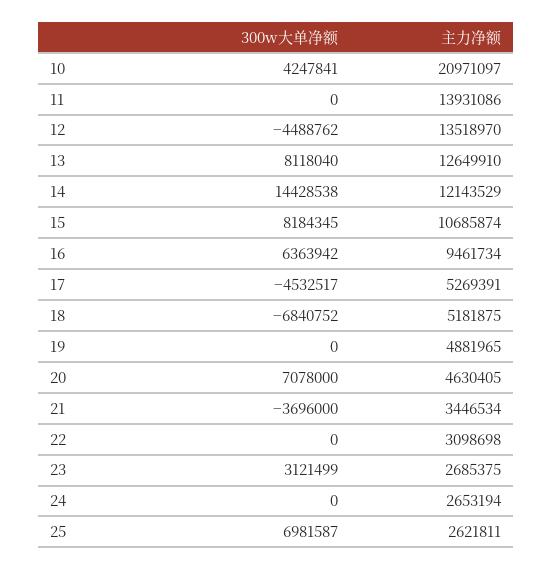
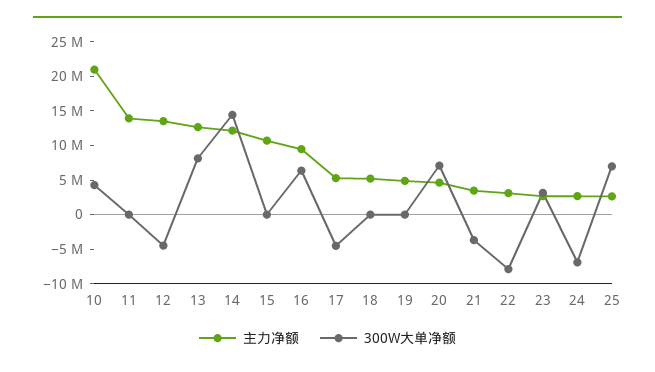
300w大单净额, 15: 8184345 -> 0
300w大单净额, 18: -6840752 -> 0
300w大单净额, 22: 0 -> -7500000
300w大单净额, 24: 0 -> -7500000

